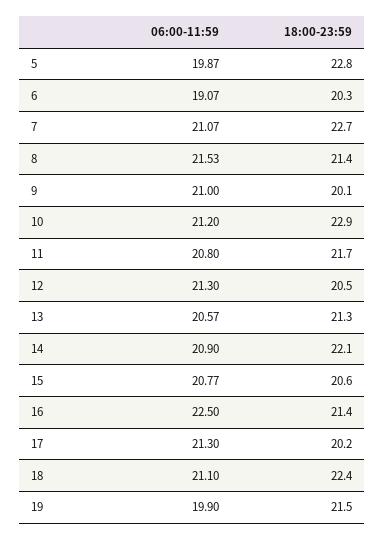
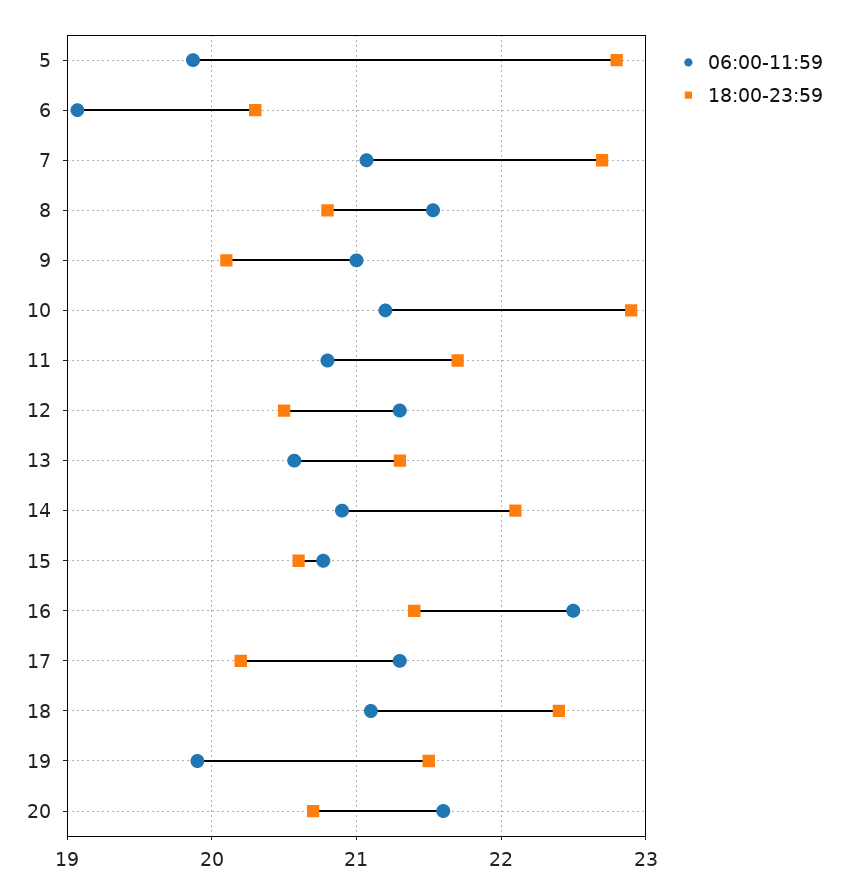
18:00-23:59, 8: 21.4 -> 20.8
06:00-11:59, 20: none -> 21.6
18:00-23:59, 20: none -> 20.7

